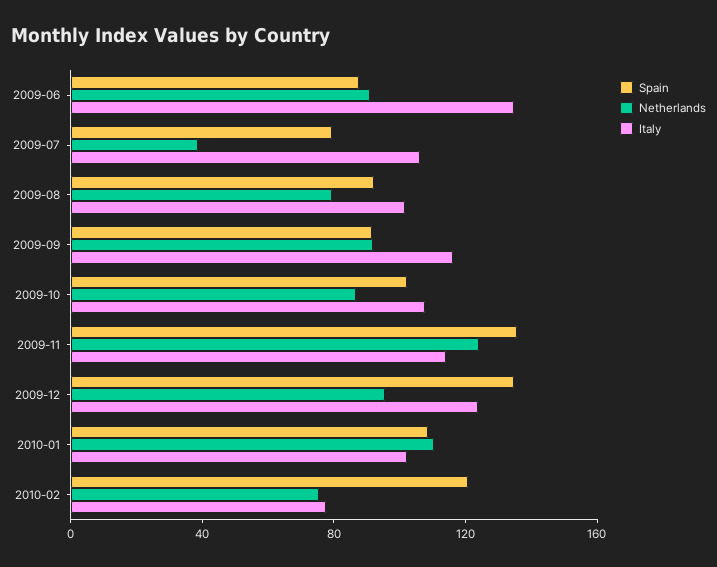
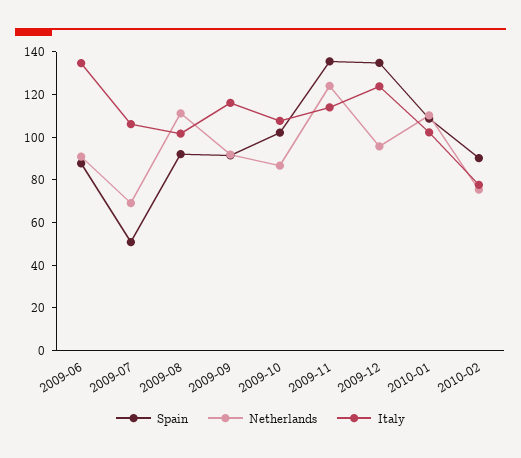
Spain, 2009-07: 80 -> 50
Netherlands, 2009-07: 40 -> 70
Netherlands, 2009-08: 80 -> 110
Spain, 2010-02: 120 -> 90

